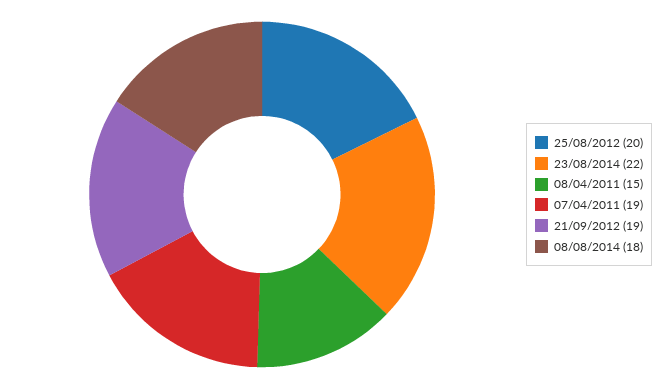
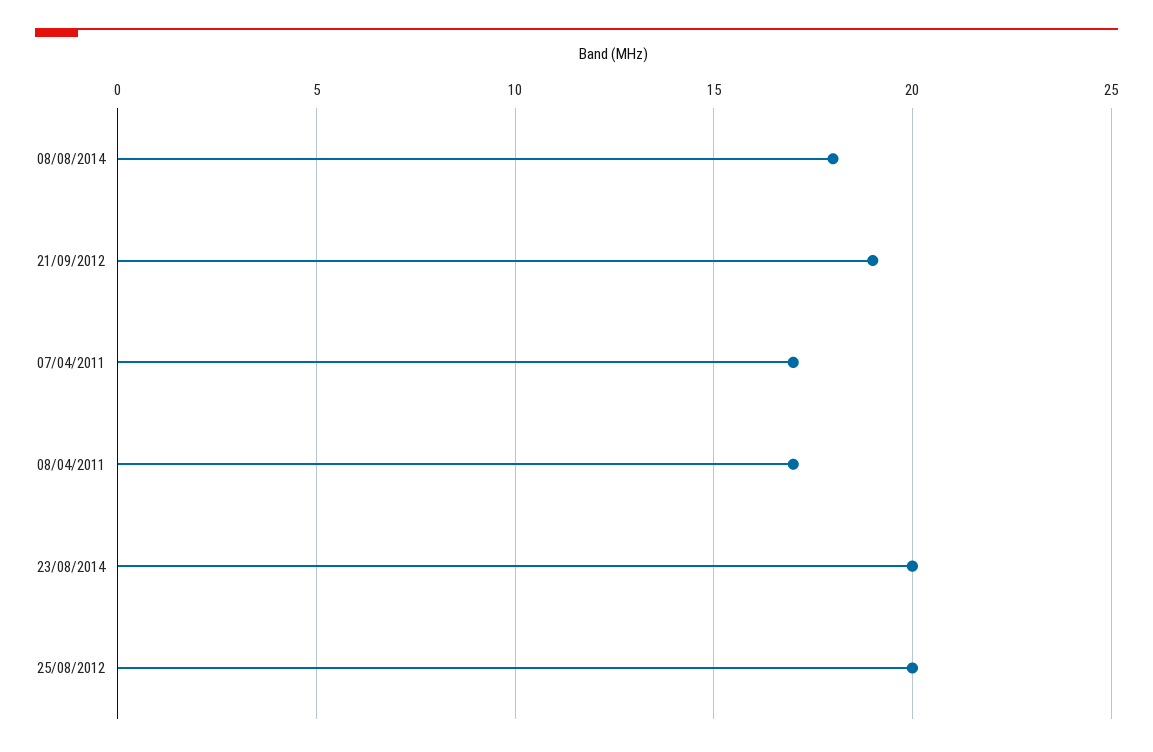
23/08/2014: 22 -> 20
08/04/2011: 15 -> 17
07/04/2011: 19 -> 17

